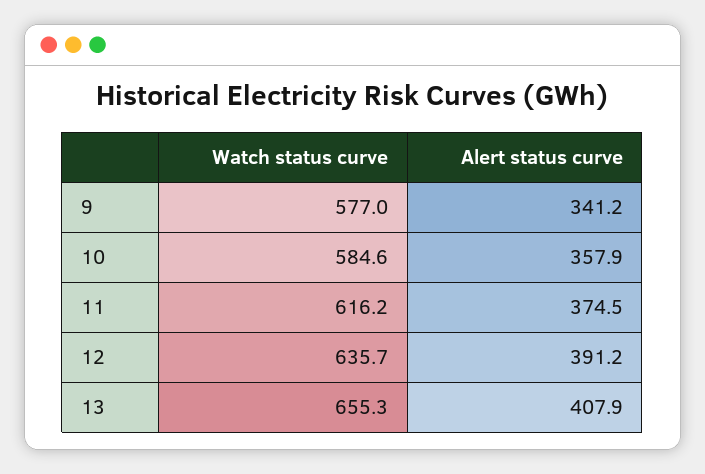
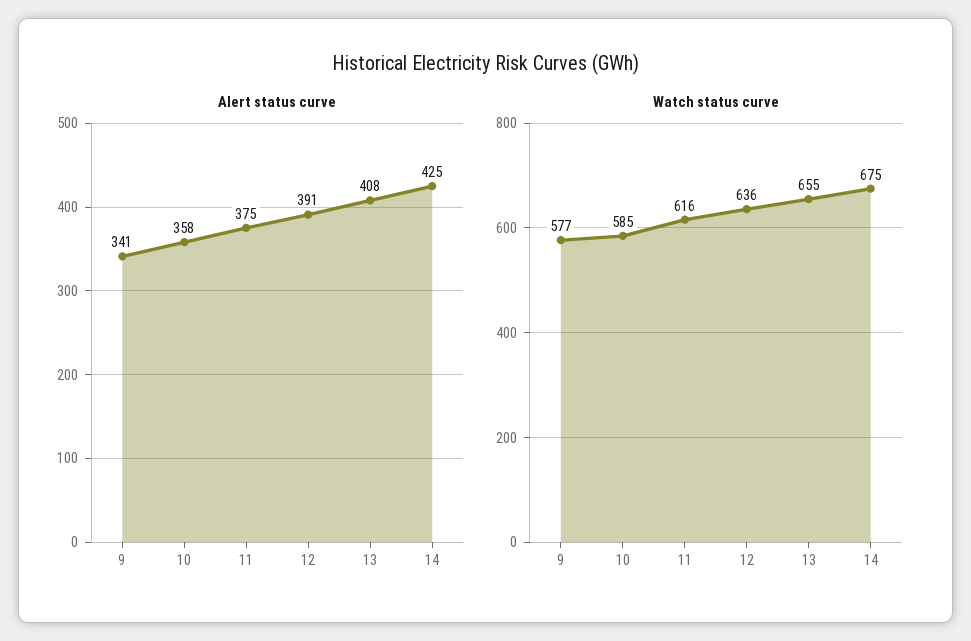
Alert status curve, 14: none -> 425
Watch status curve, 14: none -> 675

